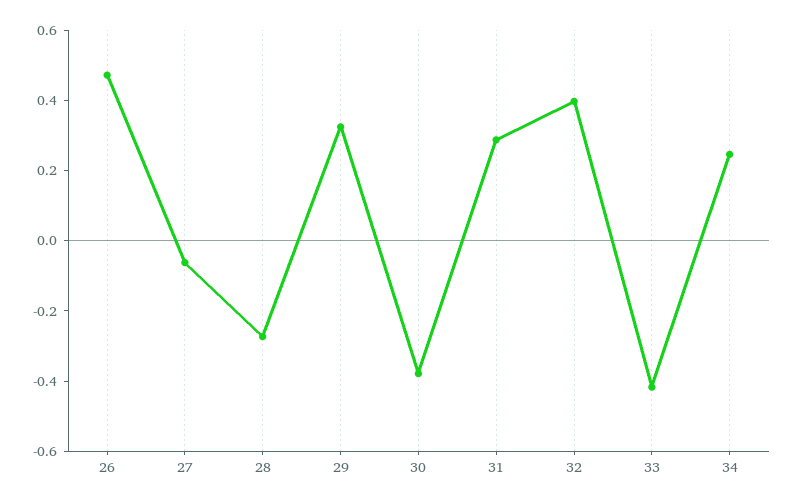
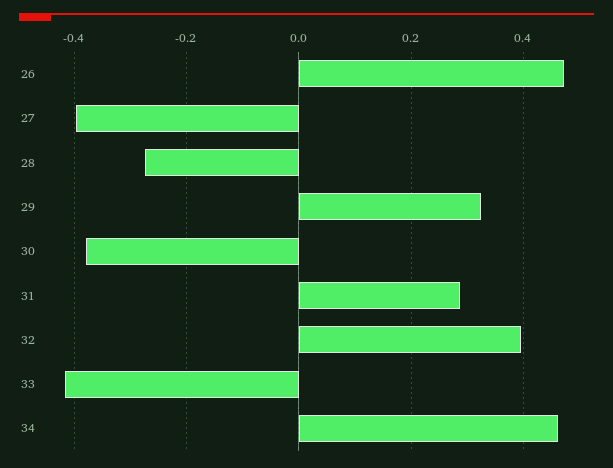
27: -0.05 -> -0.4
34: 0.25 -> 0.46

